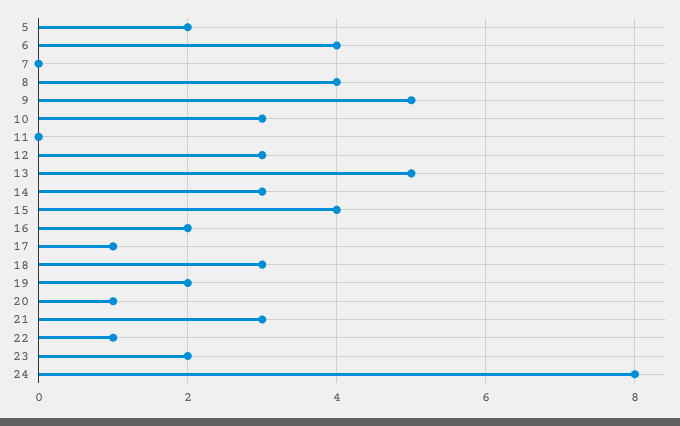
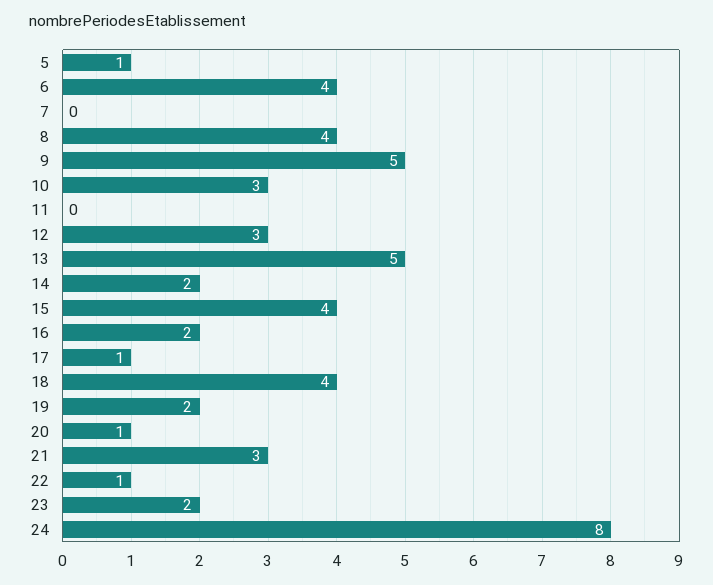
5: 2 -> 1
14: 3 -> 2
18: 3 -> 4

